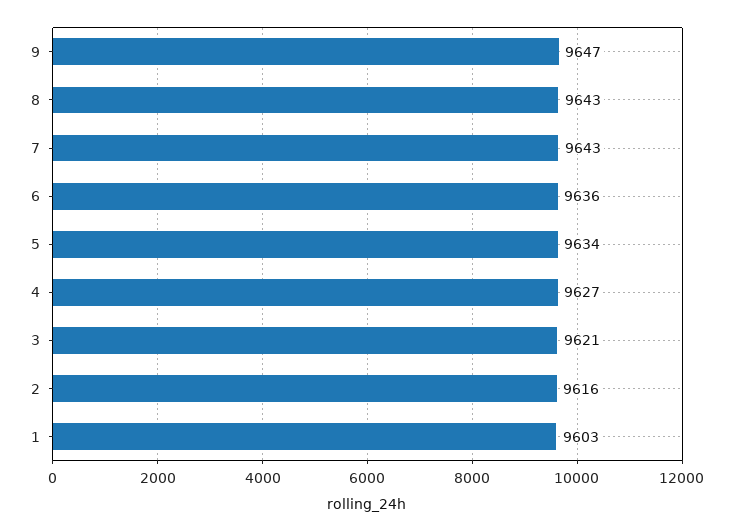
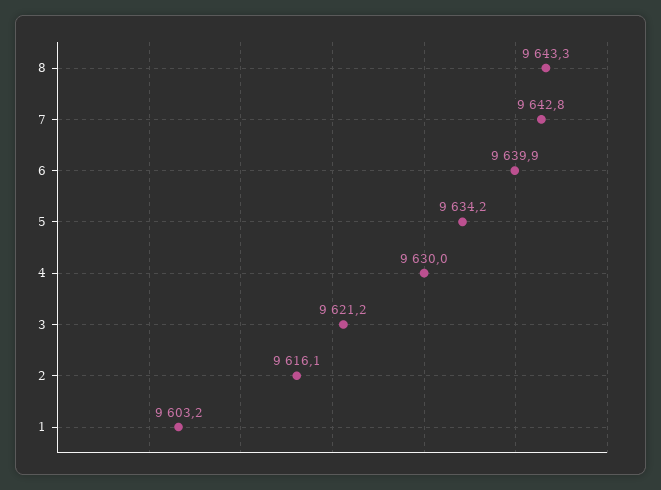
9: 9647 -> none
6: 9636 -> 9639.9
4: 9627 -> 9630

